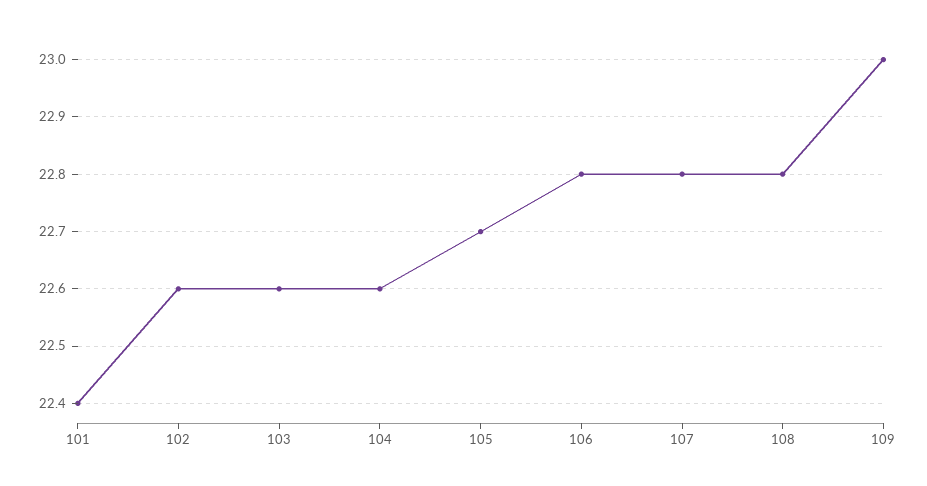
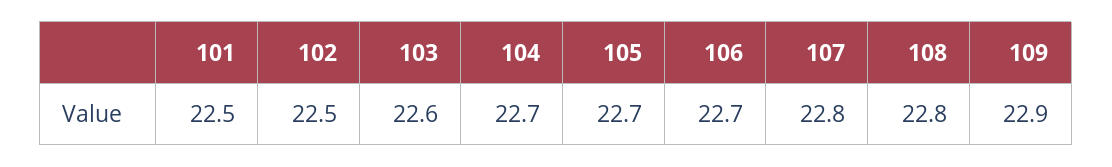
101: 22.4 -> 22.5
102: 22.6 -> 22.5
104: 22.6 -> 22.7
106: 22.8 -> 22.7
109: 23 -> 22.9

